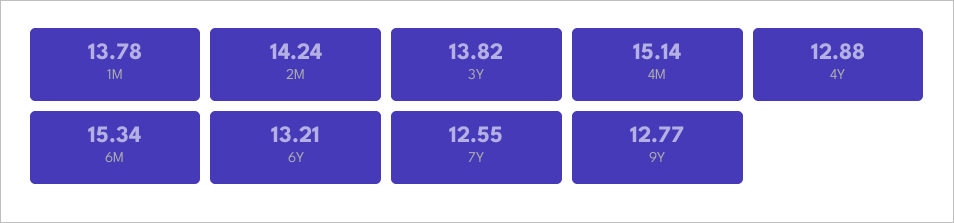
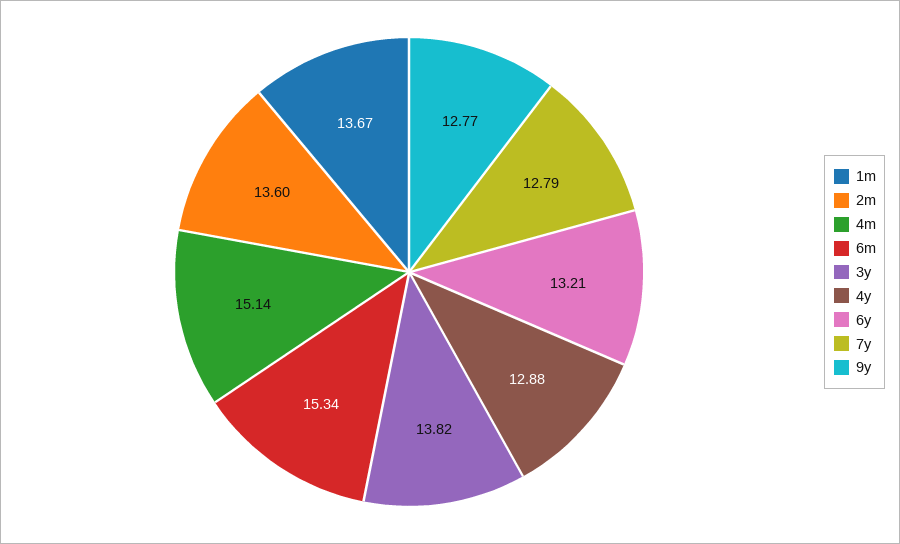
1M: 13.78 -> 13.67
2M: 14.24 -> 13.6
7Y: 12.55 -> 12.79

